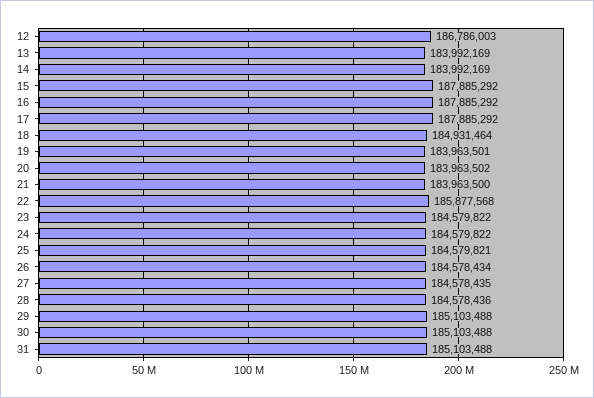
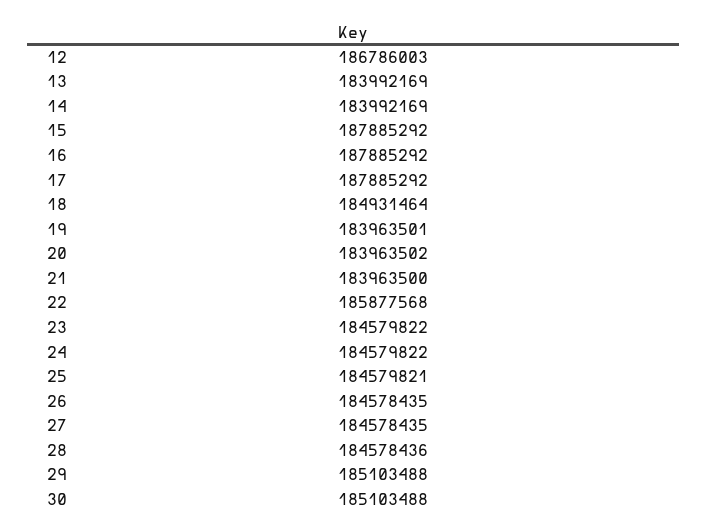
26: 184578434 -> 184578435
31: 185103488 -> none

